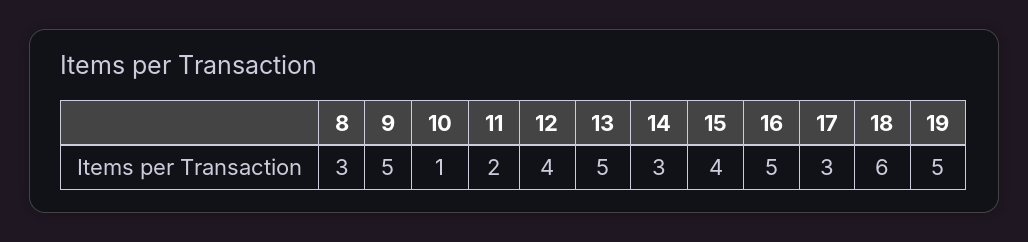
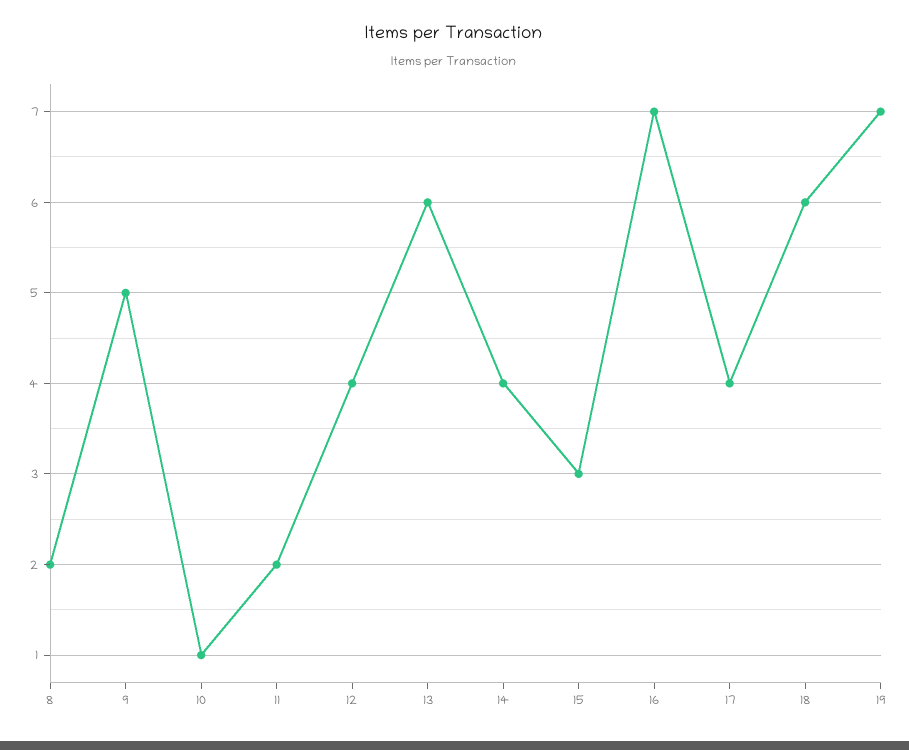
8: 3 -> 2
13: 5 -> 6
14: 3 -> 4
15: 4 -> 3
16: 5 -> 7
17: 3 -> 4
19: 5 -> 7

